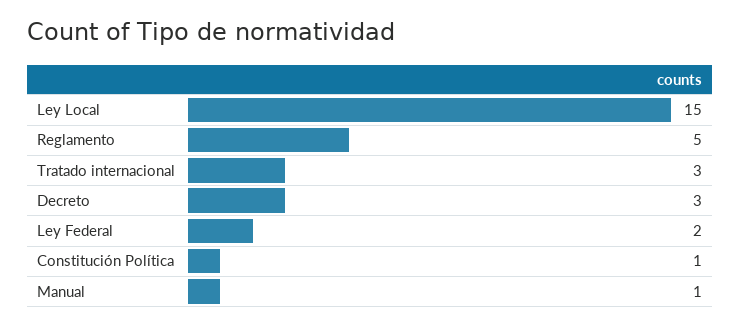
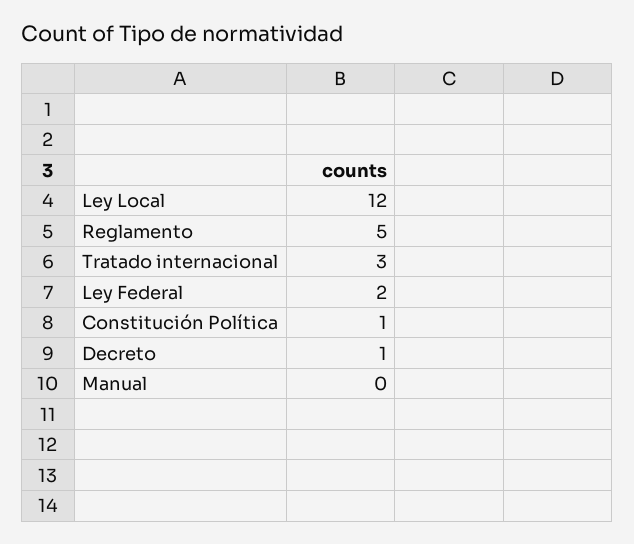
Ley Local: 15 -> 12
Decreto: 3 -> 1
Manual: 1 -> 0

